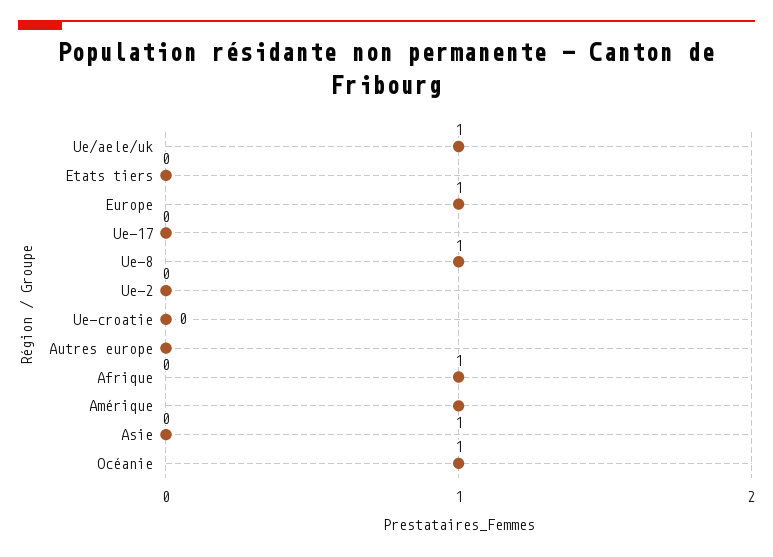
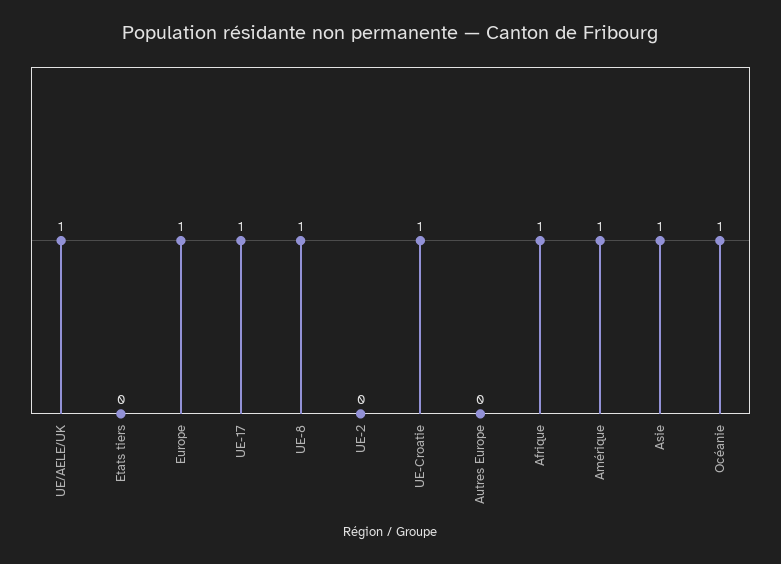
Ue-17: 0 -> 1
Ue-croatie: 0 -> 1
Asie: 0 -> 1

